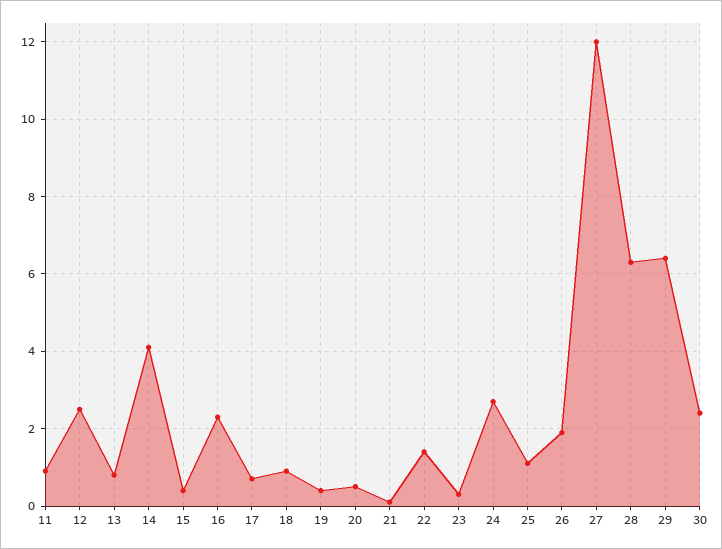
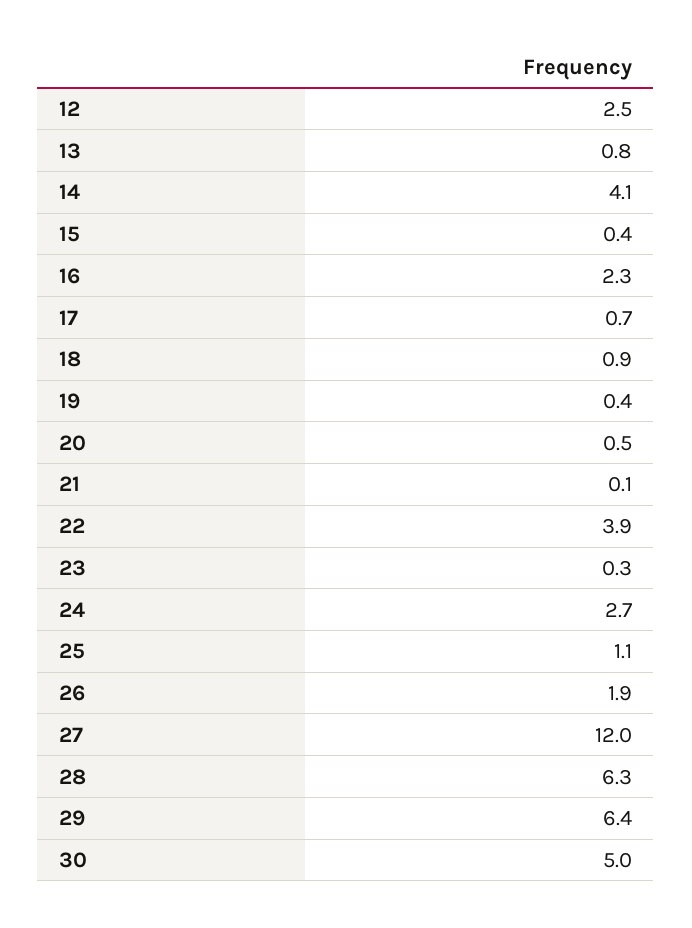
11: 1 -> none
22: 1.5 -> 3.9
30: 2.5 -> 5

